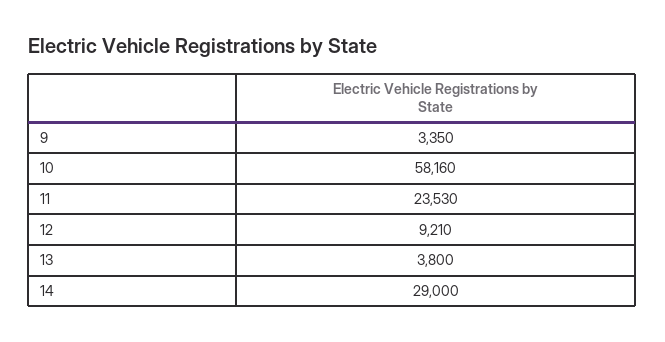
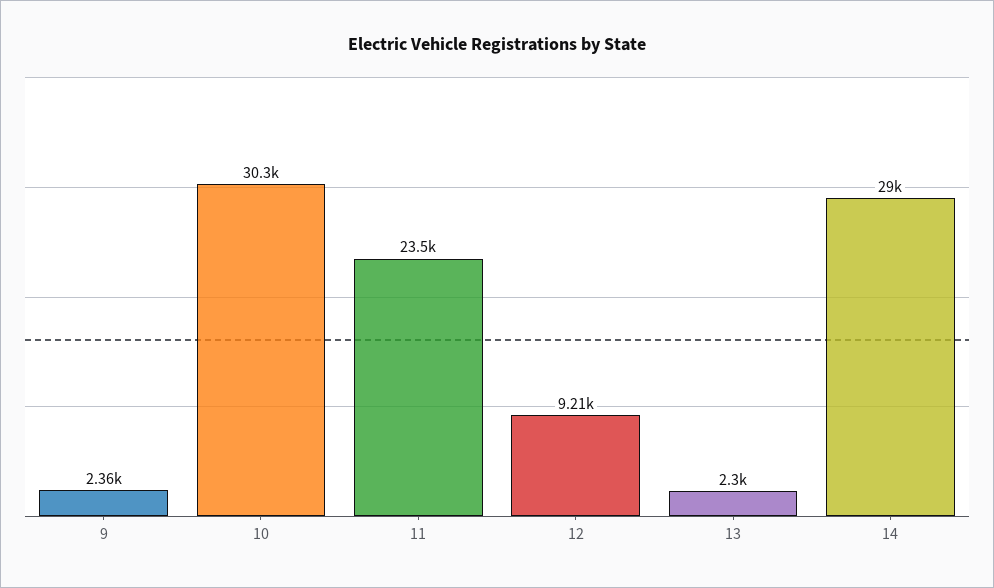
9: 3350 -> 2360
10: 58160 -> 30300
13: 3800 -> 2300

